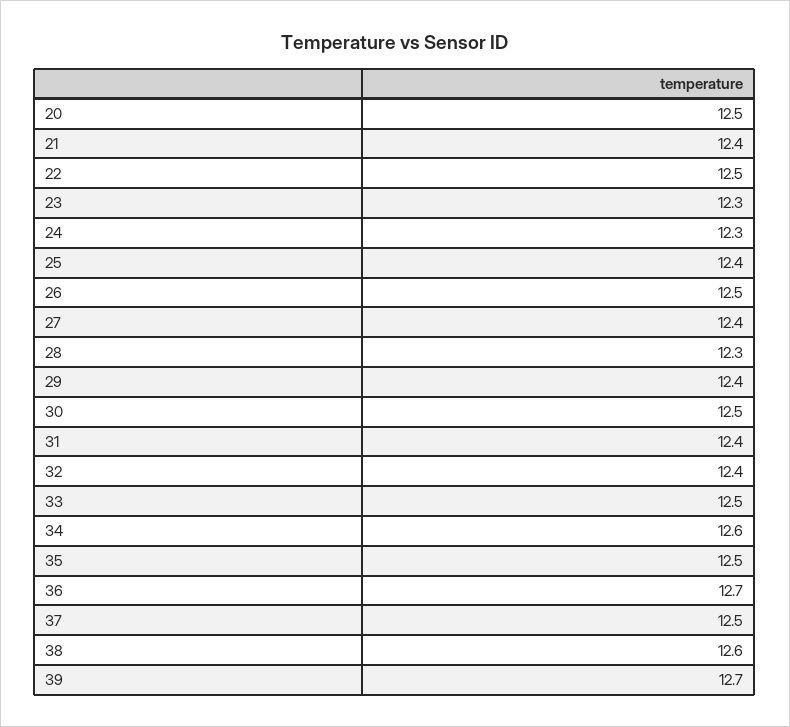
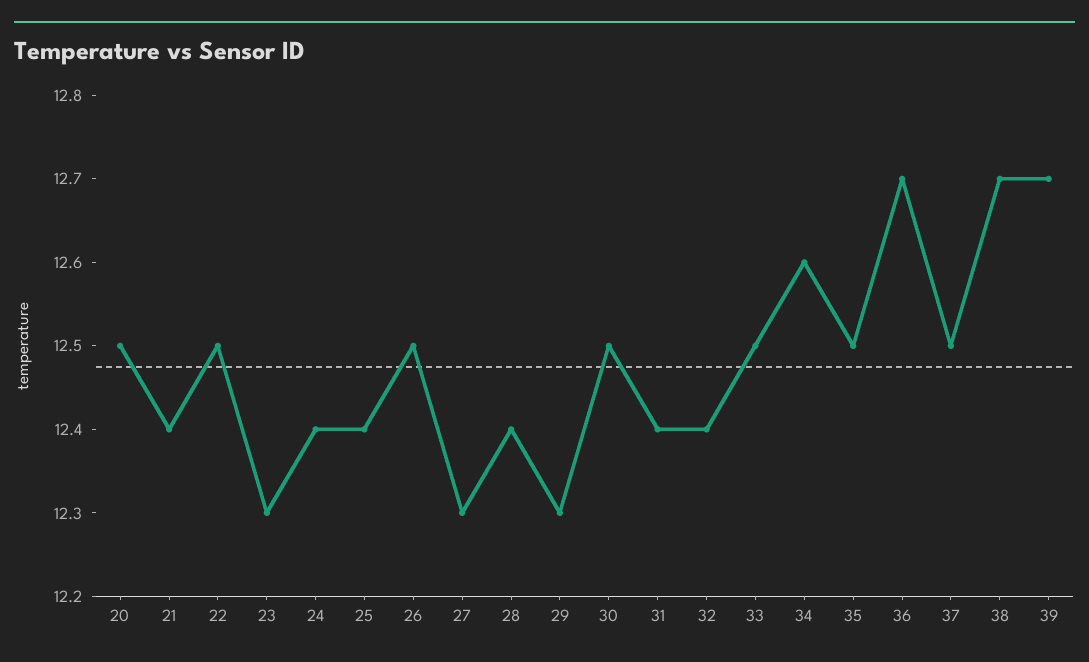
24: 12.3 -> 12.4
27: 12.4 -> 12.3
28: 12.3 -> 12.4
29: 12.4 -> 12.3
38: 12.6 -> 12.7

